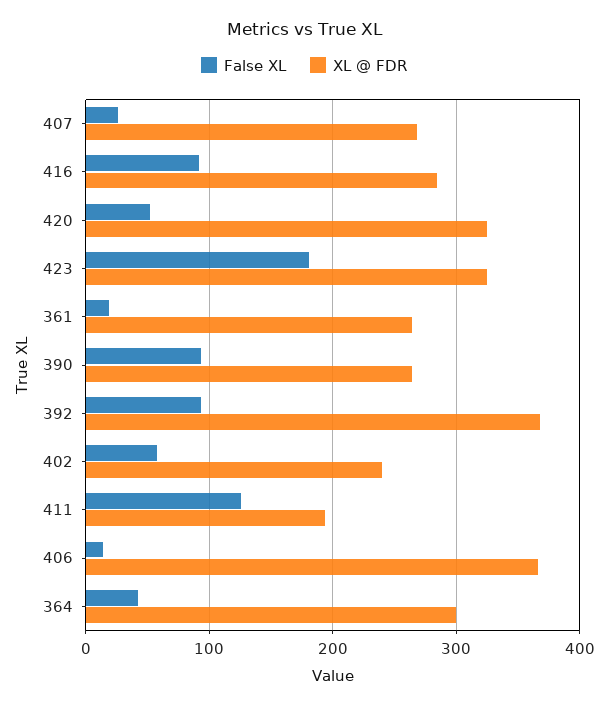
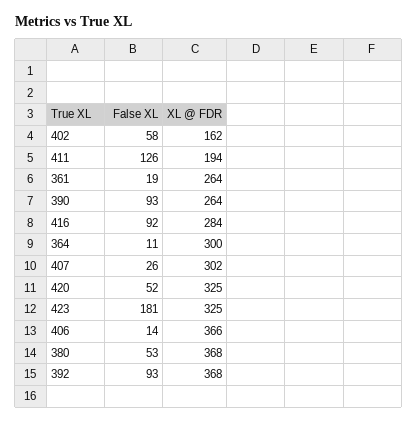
XL @ FDR, 407: 270 -> 302
XL @ FDR, 402: 240 -> 162
False XL, 364: 40 -> 11
False XL, 380: none -> 53
XL @ FDR, 380: none -> 368

